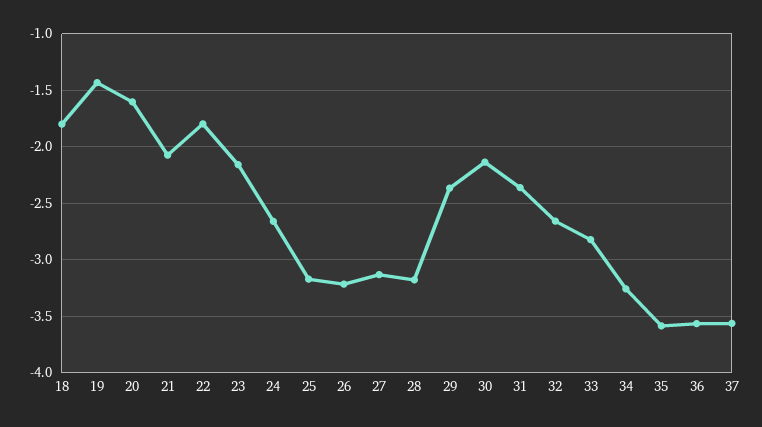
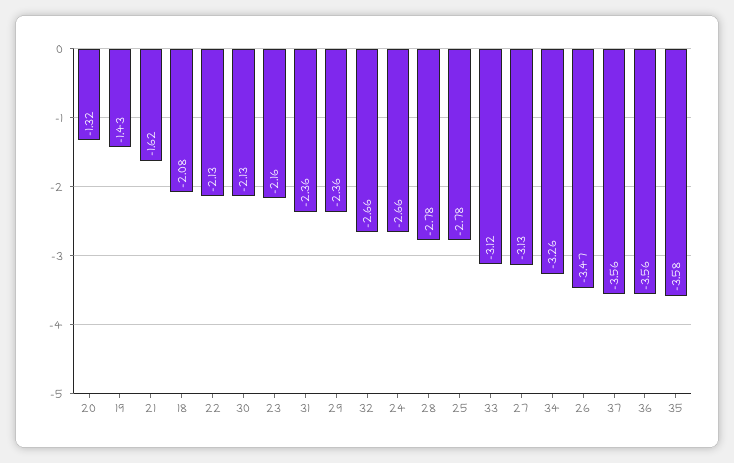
18: -1.8 -> -2.08
20: -1.6 -> -1.32
21: -2.1 -> -1.62
22: -1.8 -> -2.13
25: -3.2 -> -2.78
26: -3.2 -> -3.47
28: -3.2 -> -2.78
33: -2.8 -> -3.12

